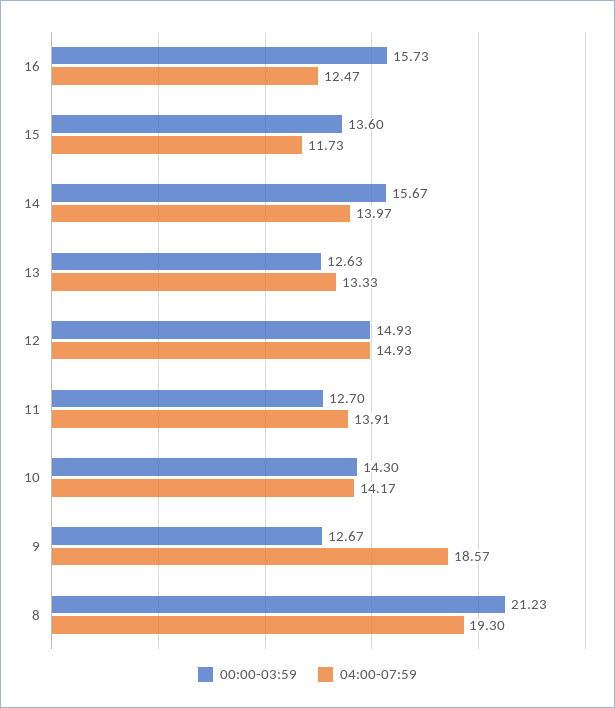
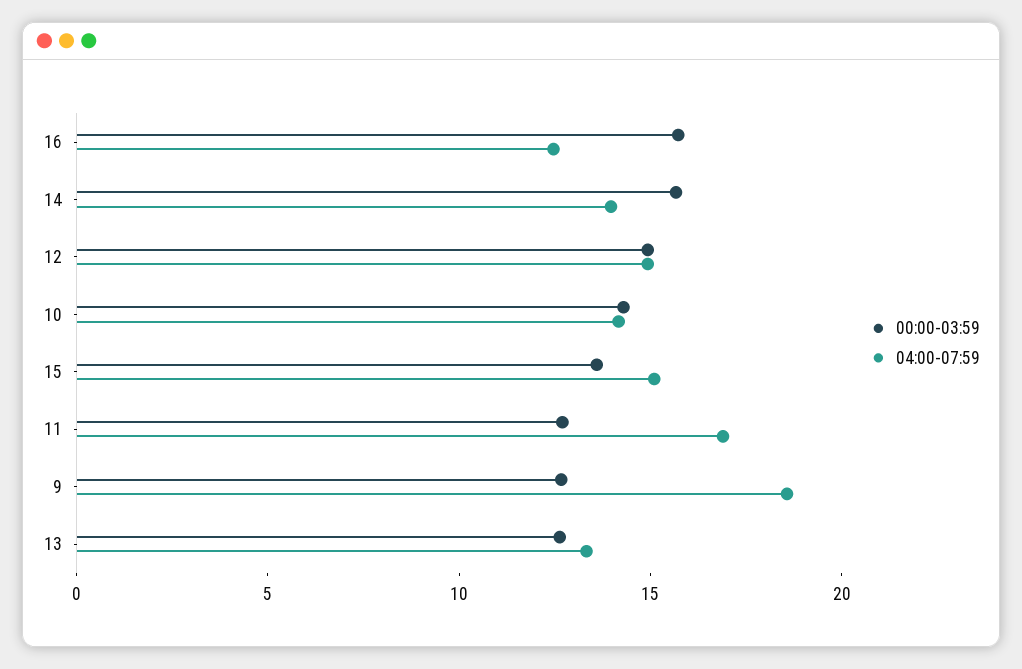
04:00-07:59, 15: 11.73 -> 15
04:00-07:59, 11: 13.91 -> 17
00:00-03:59, 8: 21.23 -> none
04:00-07:59, 8: 19.3 -> none

